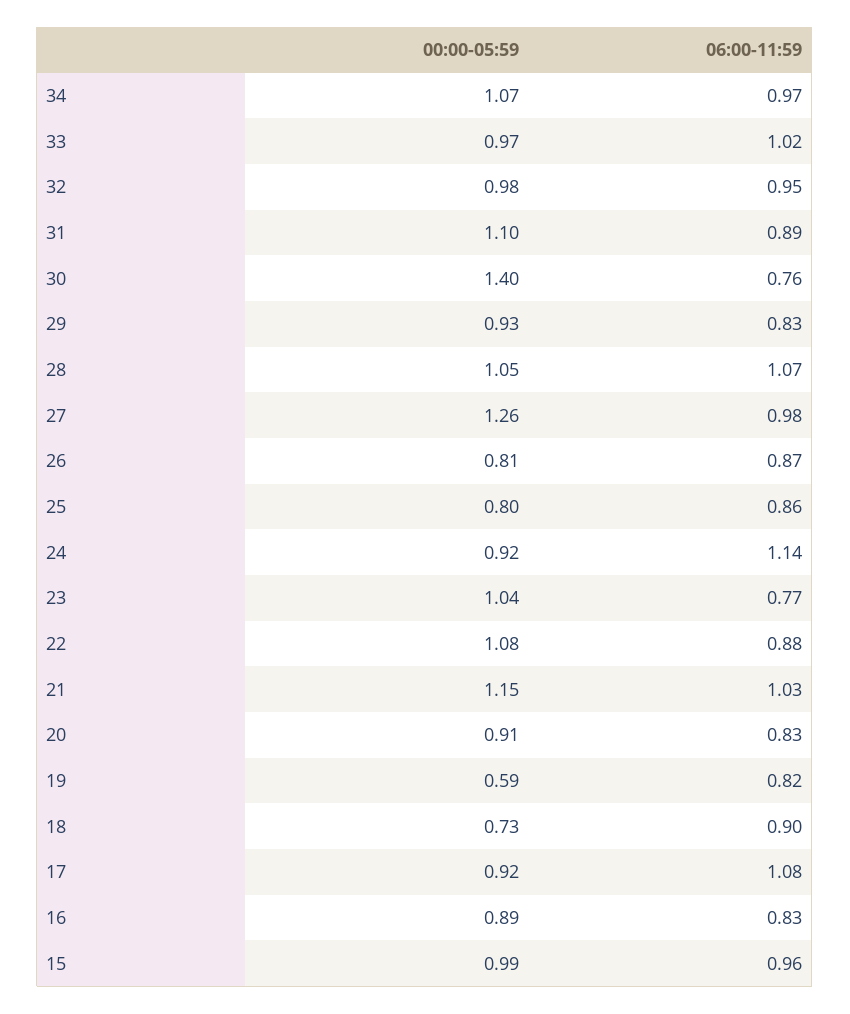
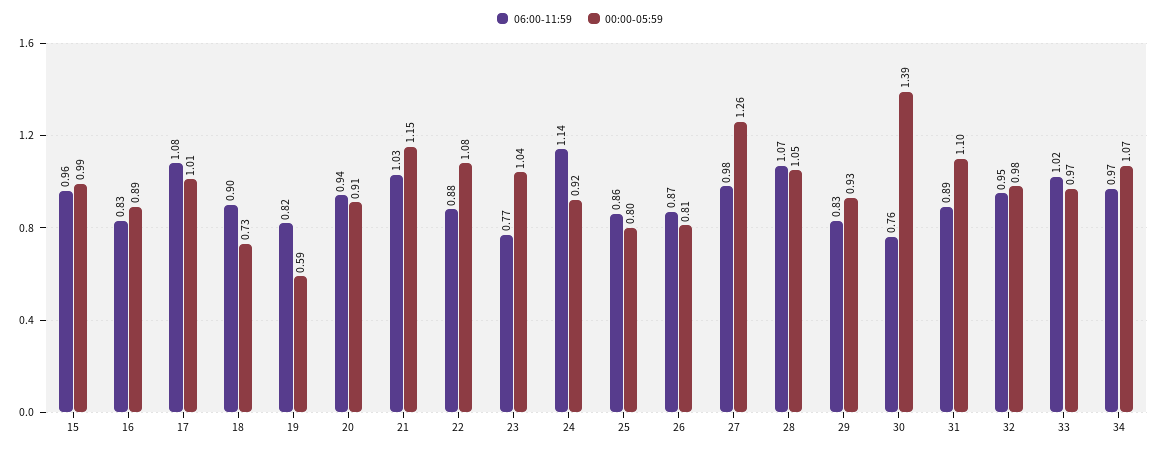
00:00-05:59, 30: 1.4 -> 1.39
06:00-11:59, 20: 0.83 -> 0.94
00:00-05:59, 17: 0.92 -> 1.01

